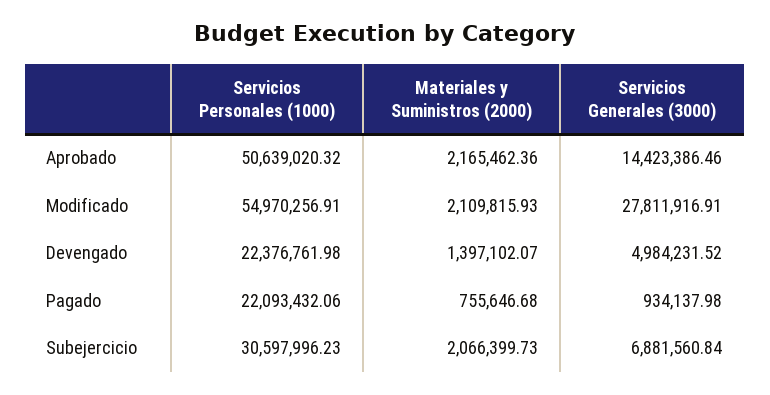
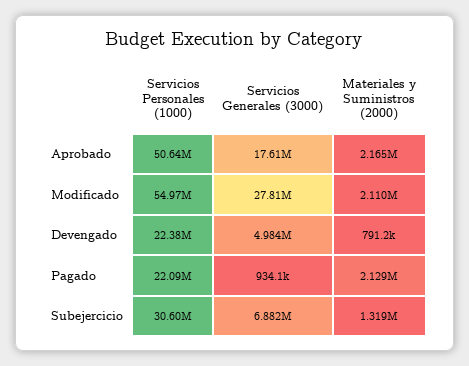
Servicios Generales (3000), Aprobado: 14423386.46 -> 17610000
Materiales y Suministros (2000), Devengado: 1397102.07 -> 791200
Materiales y Suministros (2000), Pagado: 755646.68 -> 2129000
Materiales y Suministros (2000), Subejercicio: 2066399.73 -> 1319000

